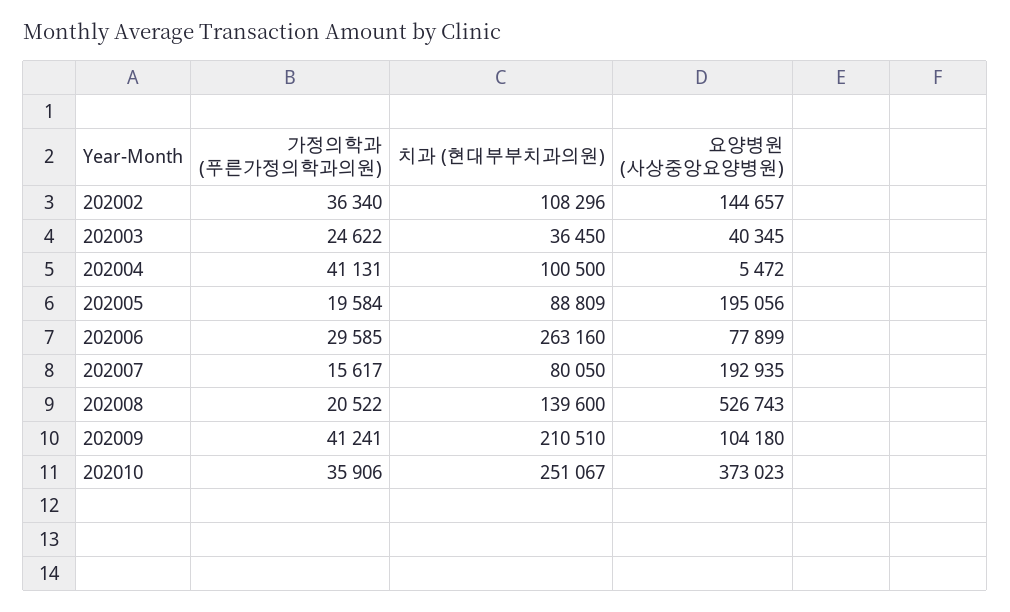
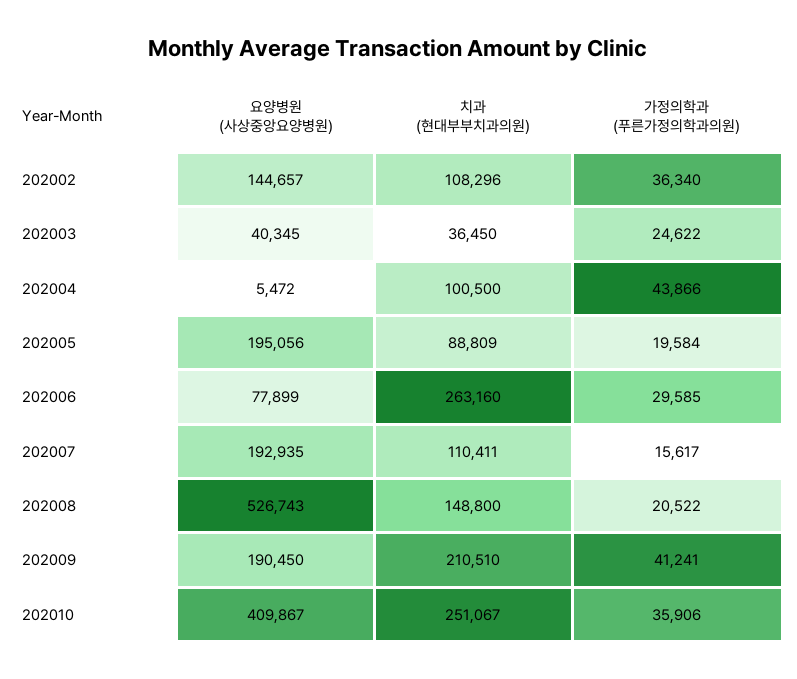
가정의학과 (푸른가정의학과의원), 202004: 41131 -> 43866
치과 (현대부부치과의원), 202007: 80050 -> 110411
치과 (현대부부치과의원), 202008: 139600 -> 148800
요양병원 (사상중앙요양병원), 202009: 104180 -> 190450
요양병원 (사상중앙요양병원), 202010: 373023 -> 409867

